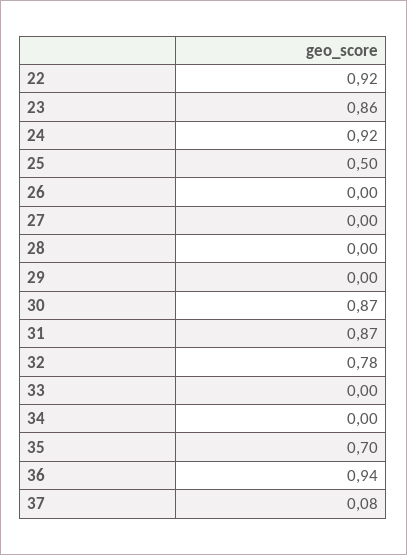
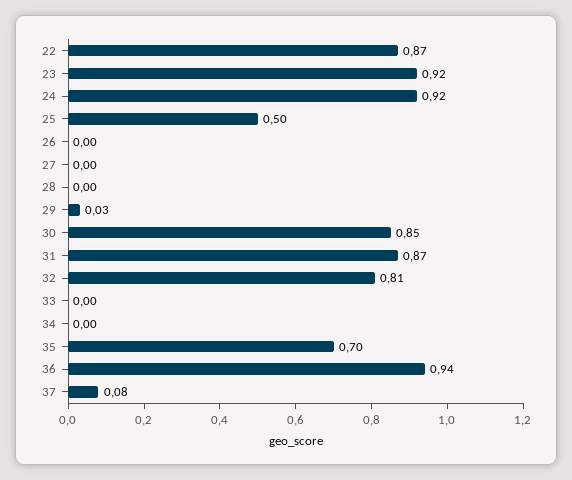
22: 0.92 -> 0.87
23: 0.86 -> 0.92
29: 0 -> 0.03
30: 0.87 -> 0.85
32: 0.78 -> 0.81

